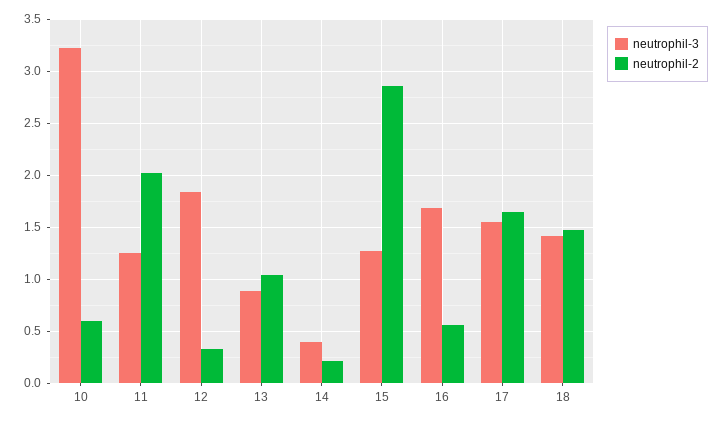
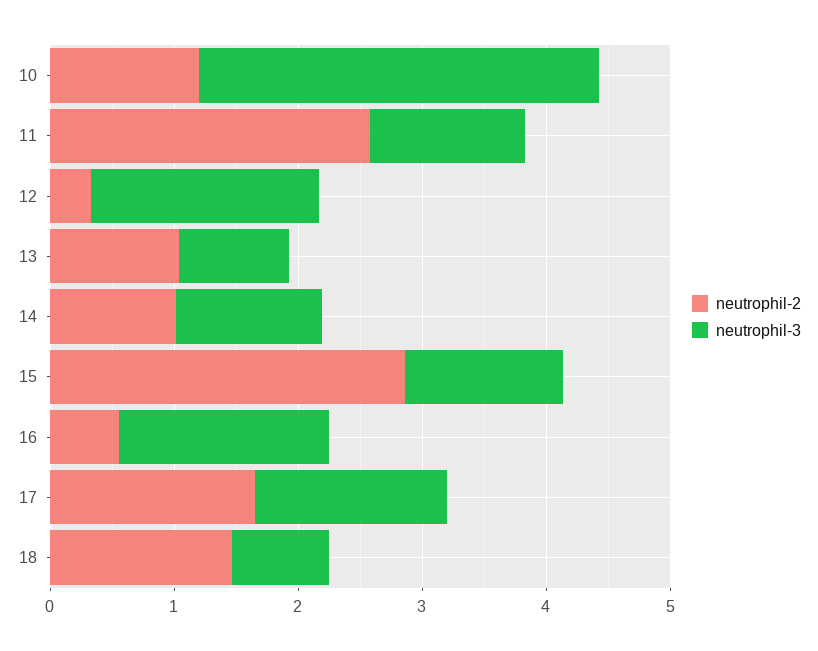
neutrophil-2, 10: 0.6 -> 1.2
neutrophil-2, 11: 2 -> 2.6
neutrophil-3, 14: 0.4 -> 1.2
neutrophil-2, 14: 0.2 -> 1
neutrophil-3, 18: 1.4 -> 0.8

